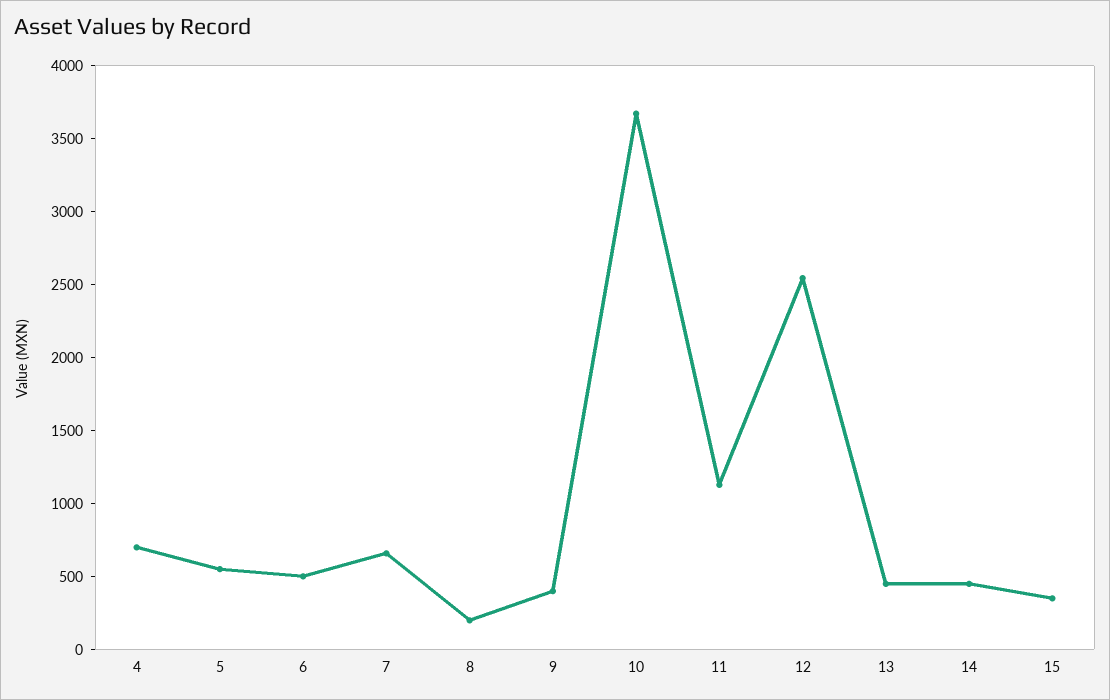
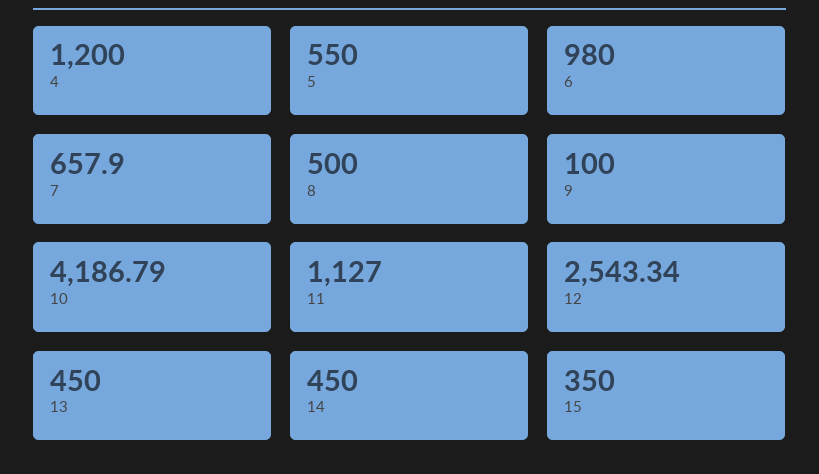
4: 700 -> 1200
6: 500 -> 980
8: 200 -> 500
9: 400 -> 100
10: 3700 -> 4186.79

